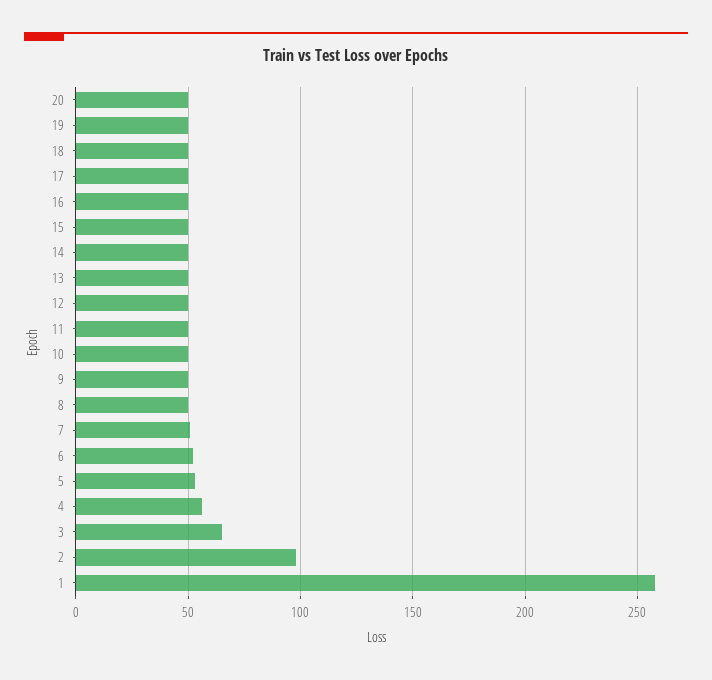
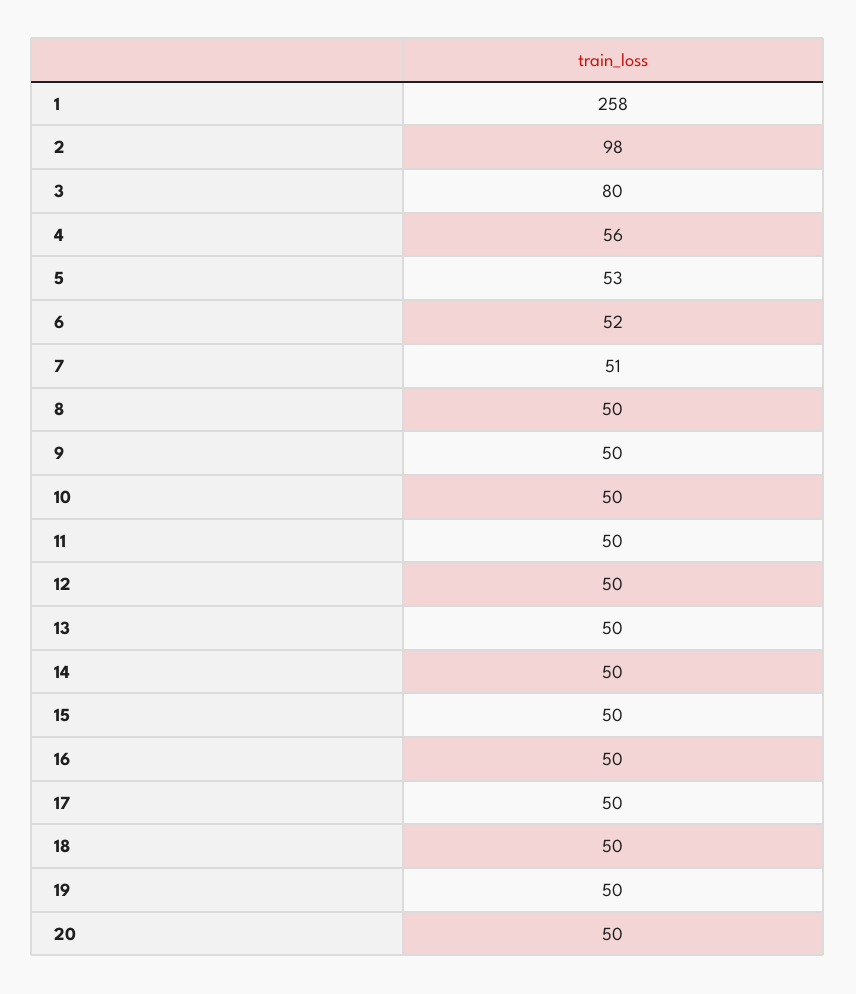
3: 65 -> 80

